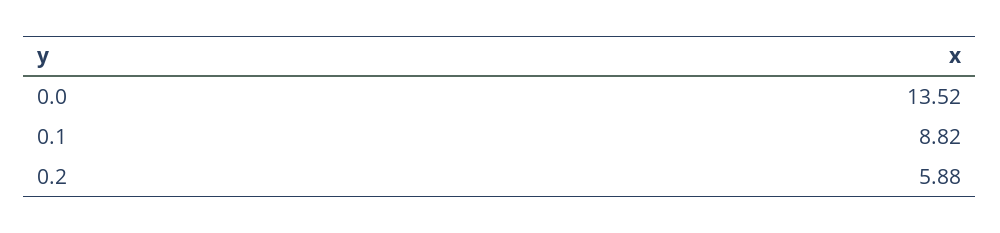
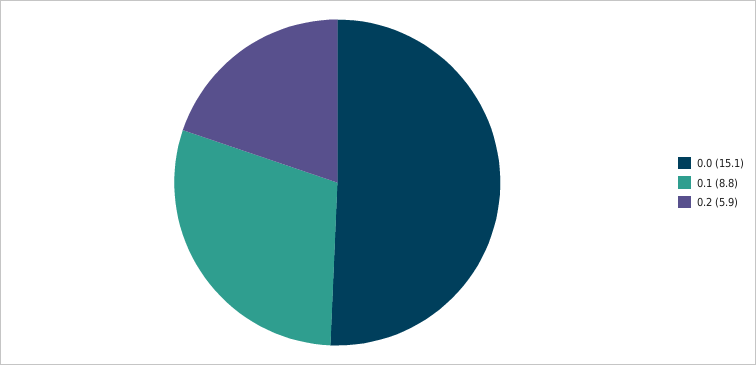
0.0: 13.52 -> 15.1

